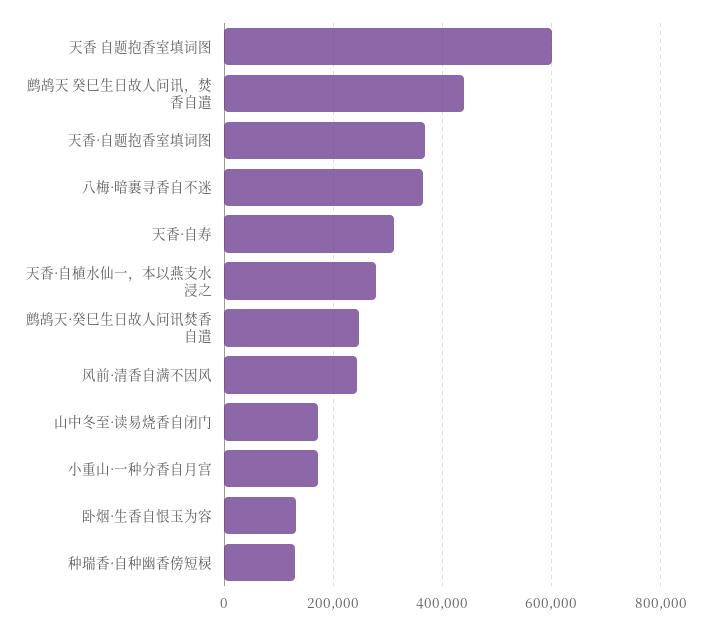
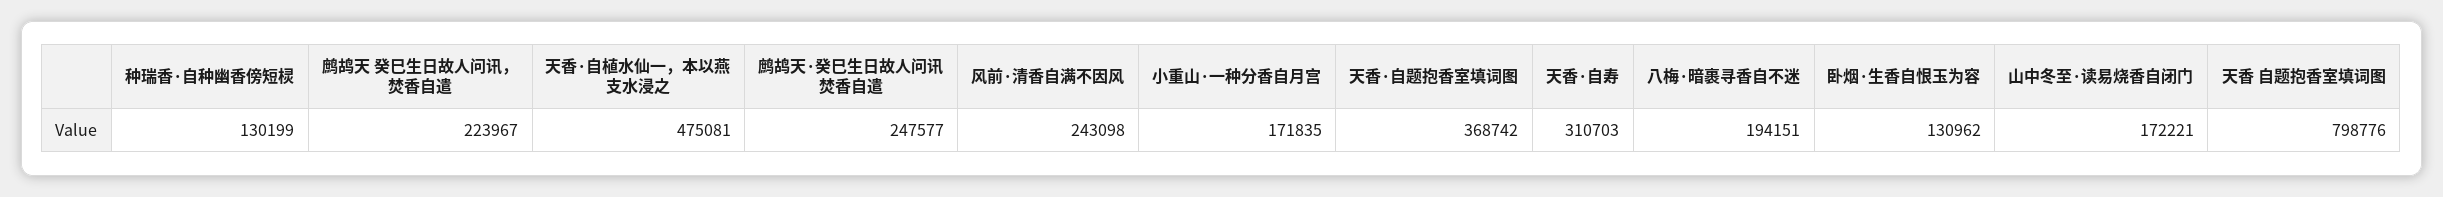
天香 自题抱香室填词图: 600000 -> 798776
鹧鸪天 癸巳生日故人问讯，焚香自遣: 440000 -> 223967
八梅·暗裹寻香自不迷: 360000 -> 194151
天香·自植水仙一，本以燕支水浸之: 280000 -> 475081

